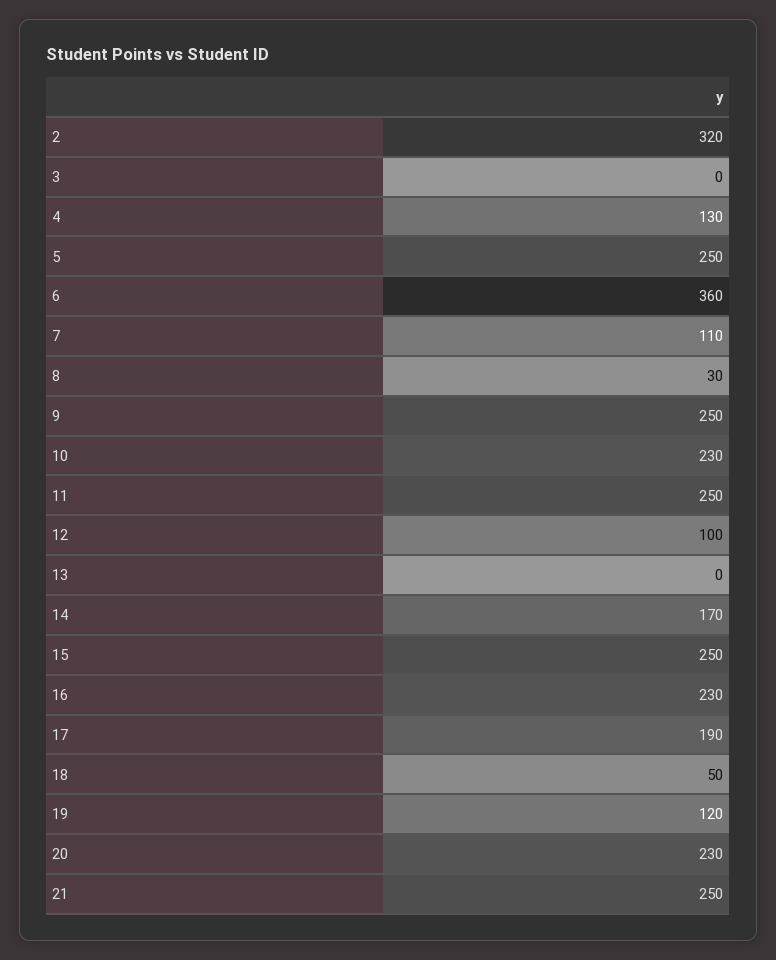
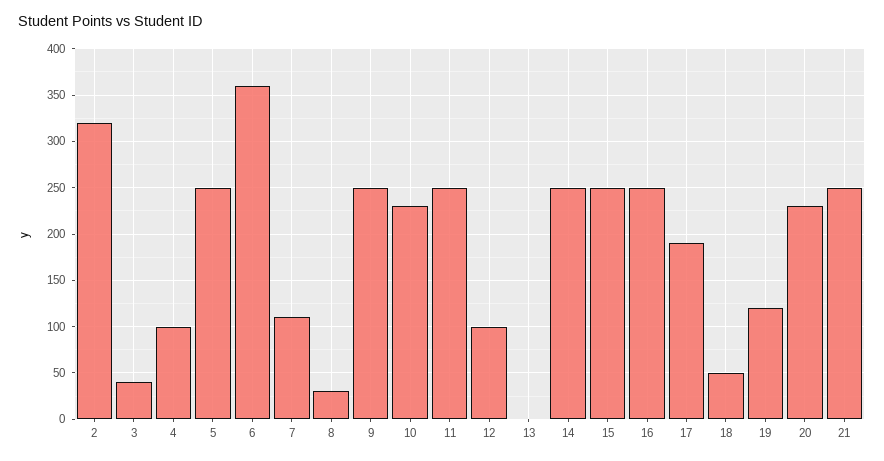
3: 0 -> 40
4: 130 -> 100
14: 170 -> 250
16: 230 -> 250

